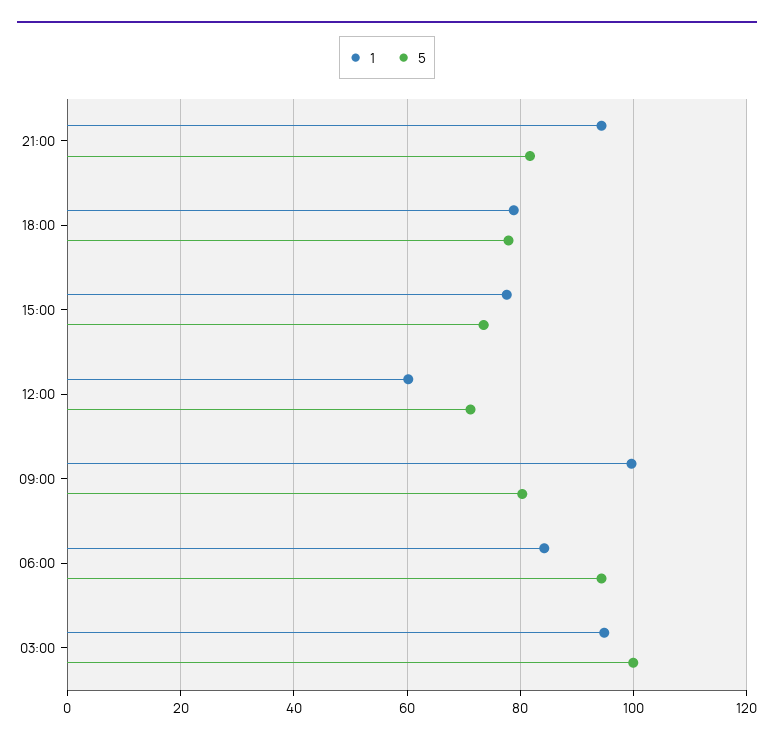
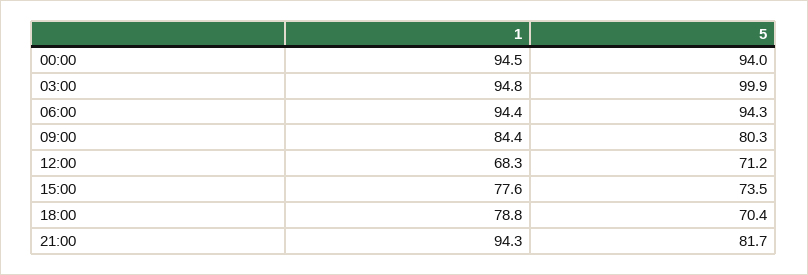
5, 18:00: 78 -> 70.4
1, 12:00: 60 -> 68.3
1, 09:00: 100 -> 84.4
1, 06:00: 84 -> 94.4
1, 00:00: none -> 94.5
5, 00:00: none -> 94

